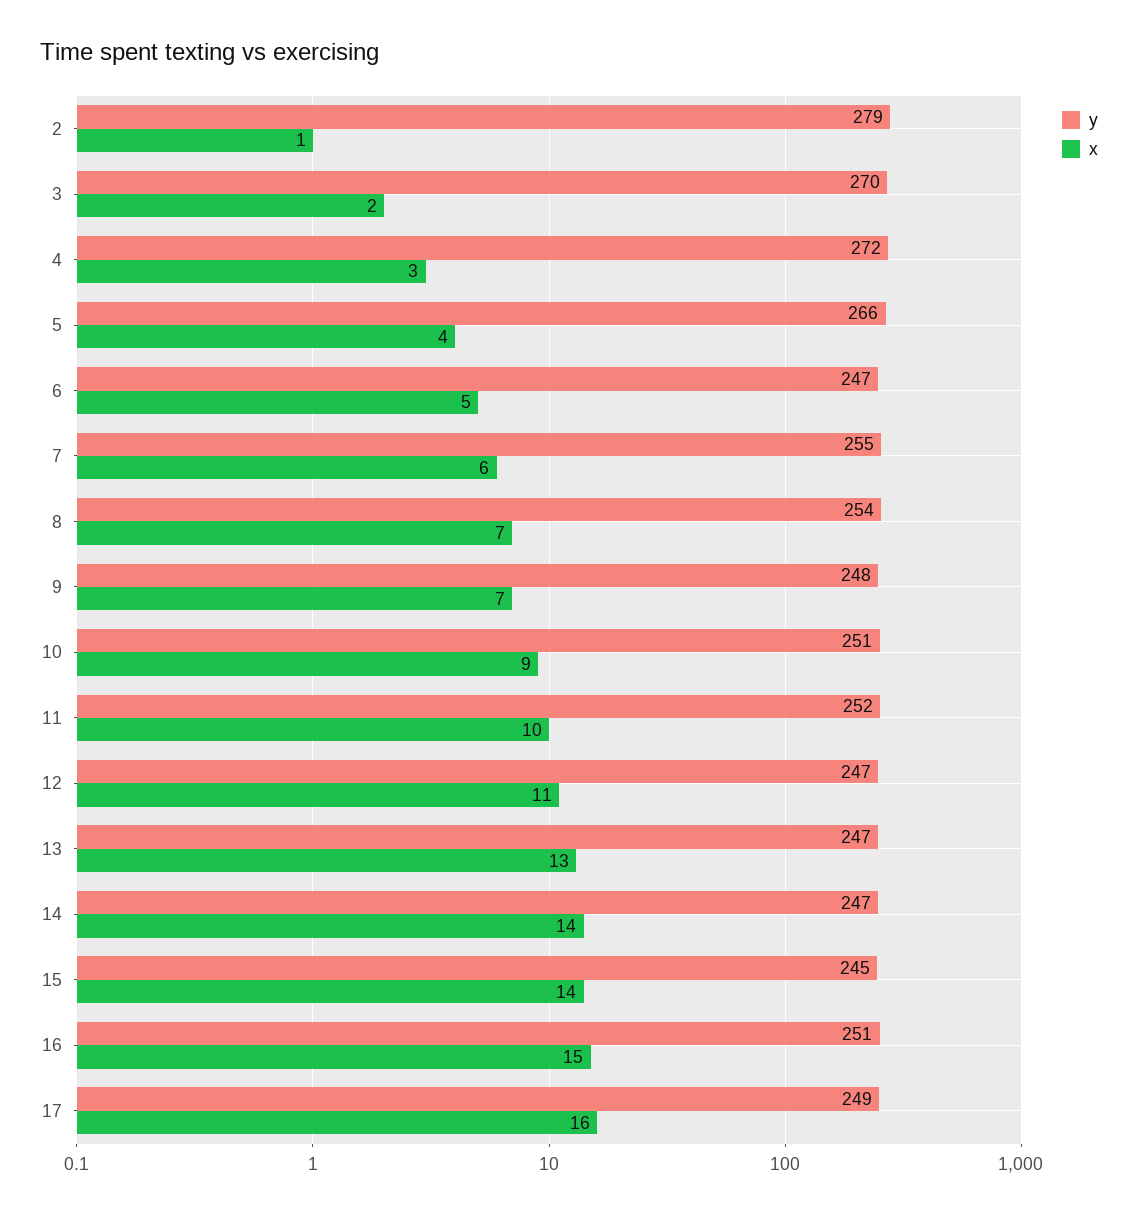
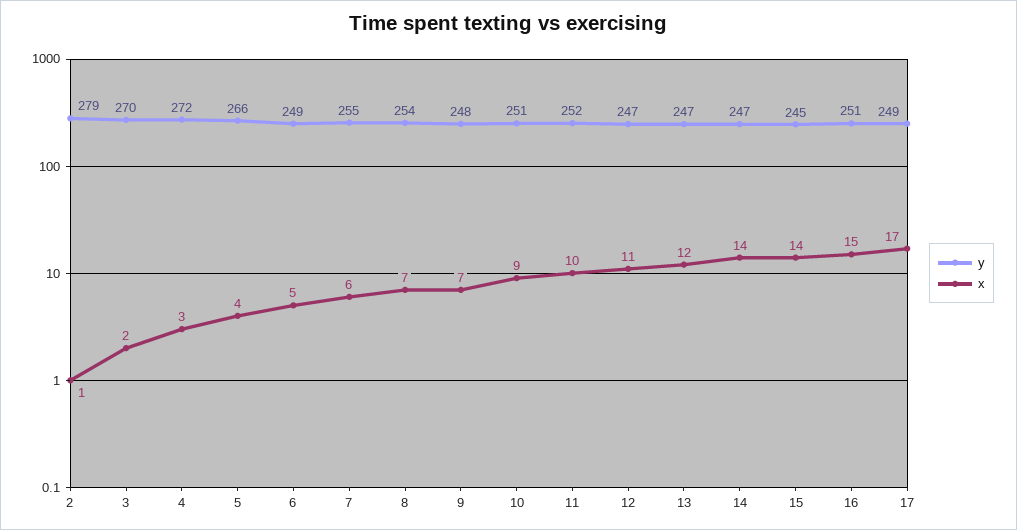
y, 6: 247 -> 249
x, 13: 13 -> 12
x, 17: 16 -> 17

